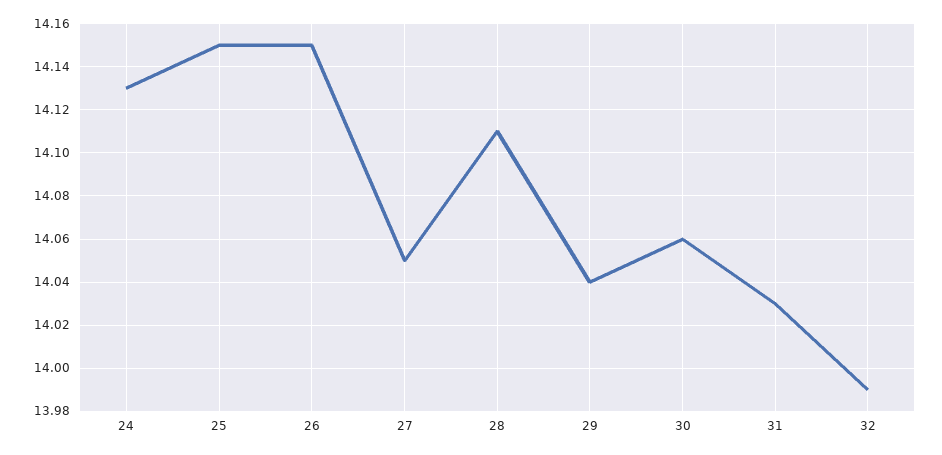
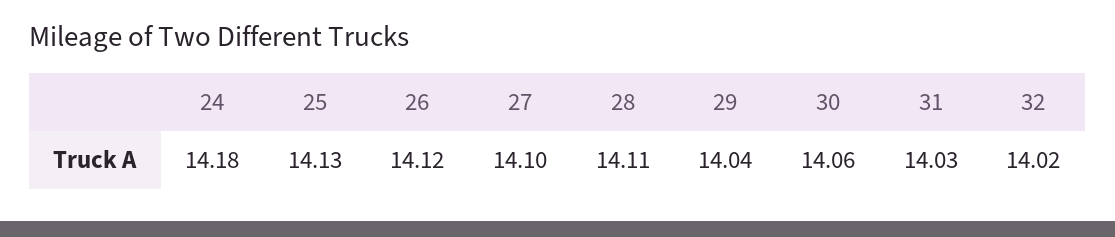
24: 14.13 -> 14.18
25: 14.15 -> 14.13
26: 14.15 -> 14.12
27: 14.05 -> 14.1
32: 13.99 -> 14.02

